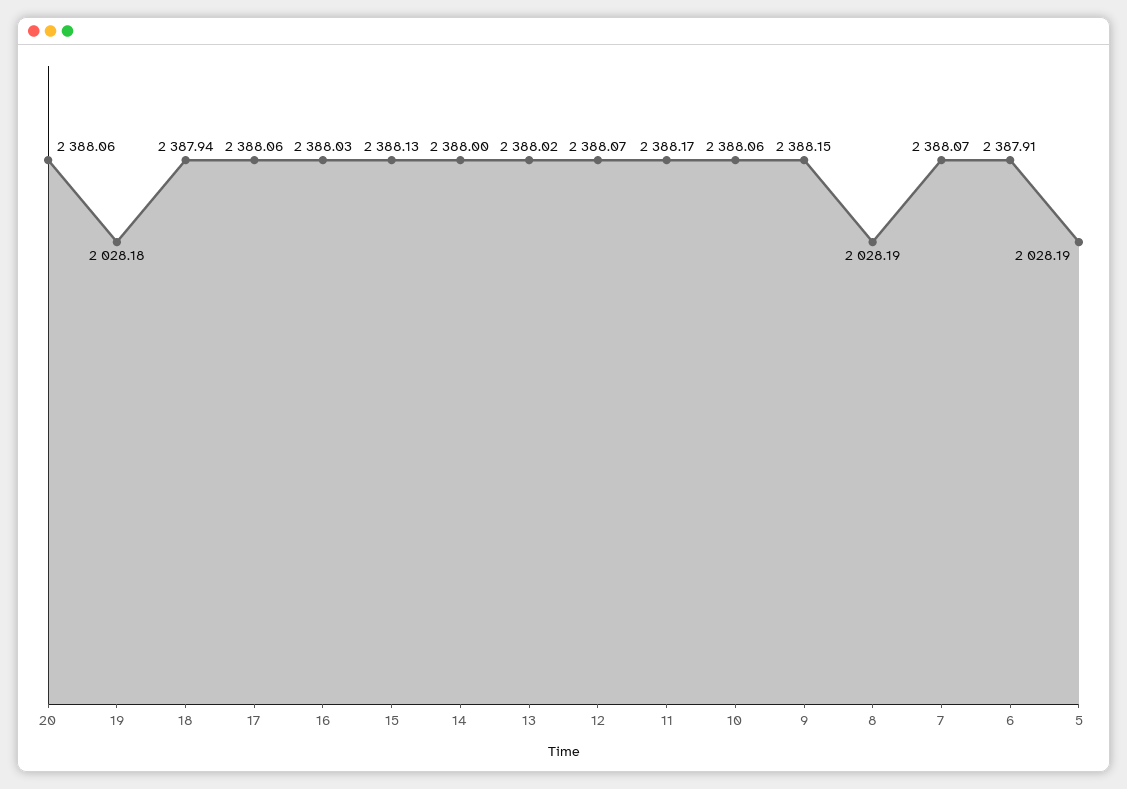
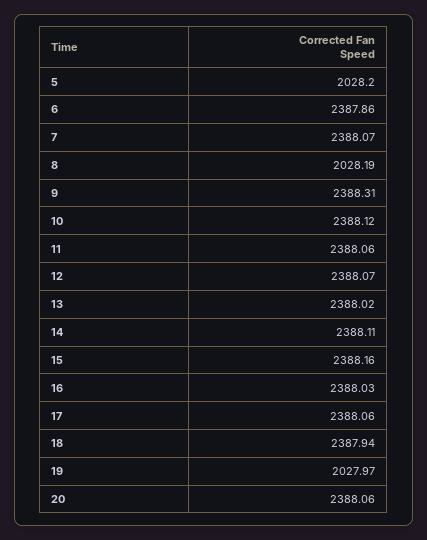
19: 2028.18 -> 2027.97
15: 2388.13 -> 2388.16
14: 2388 -> 2388.11
11: 2388.17 -> 2388.06
10: 2388.06 -> 2388.12
9: 2388.15 -> 2388.31
6: 2387.91 -> 2387.86
5: 2028.19 -> 2028.2

